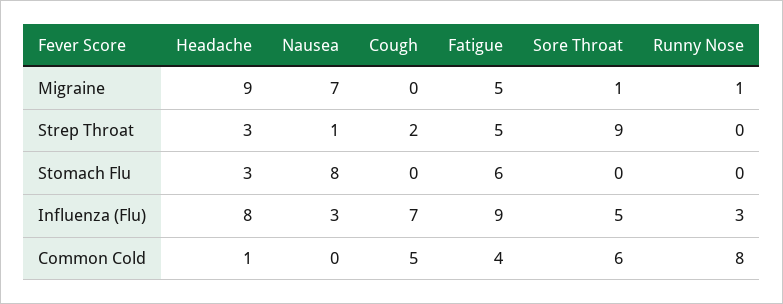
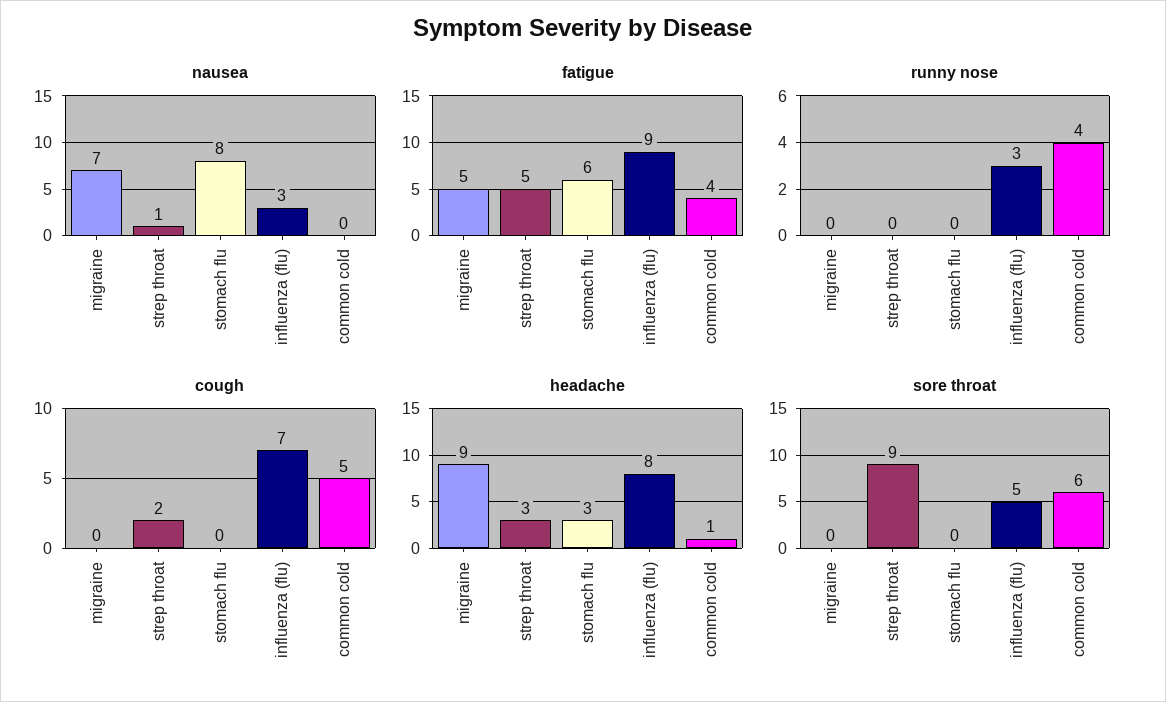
Sore Throat, Migraine: 1 -> 0
Runny Nose, Migraine: 1 -> 0
Runny Nose, Common Cold: 8 -> 4

